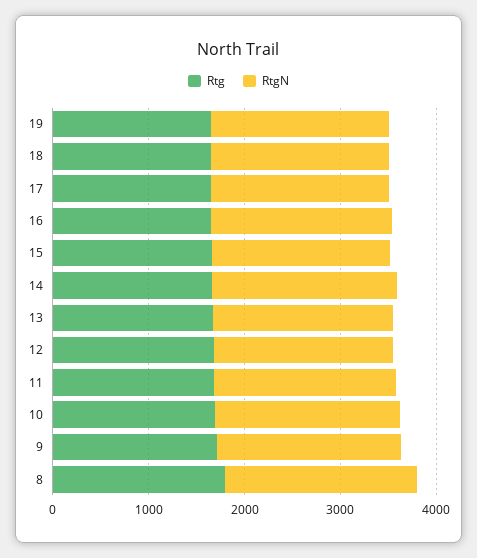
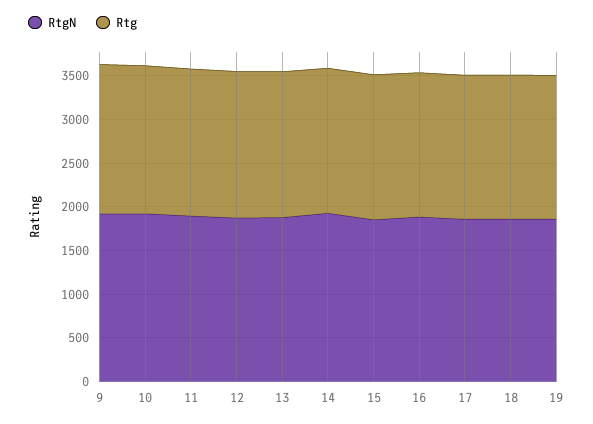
Rtg, 8: 1800 -> none
RtgN, 8: 2000 -> none

